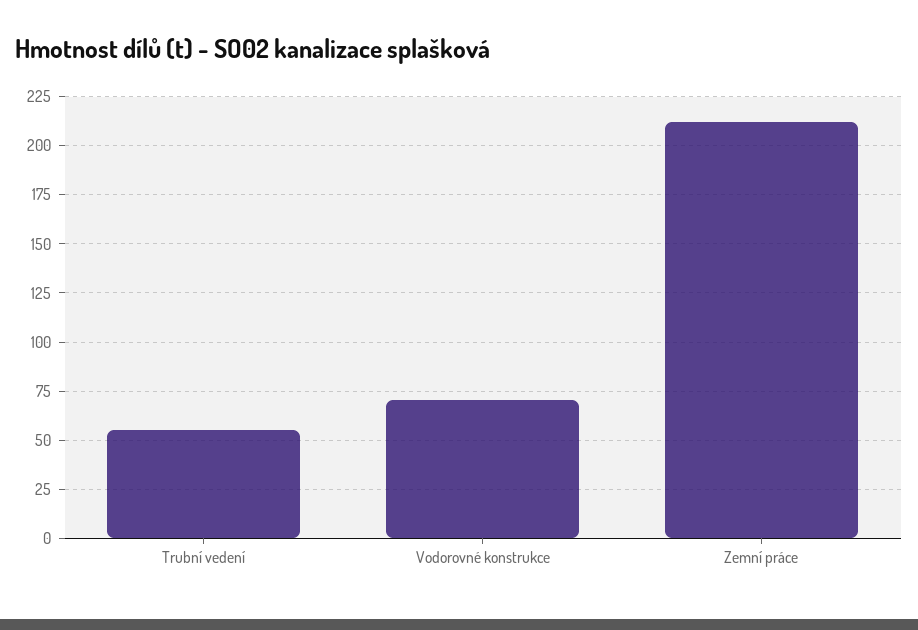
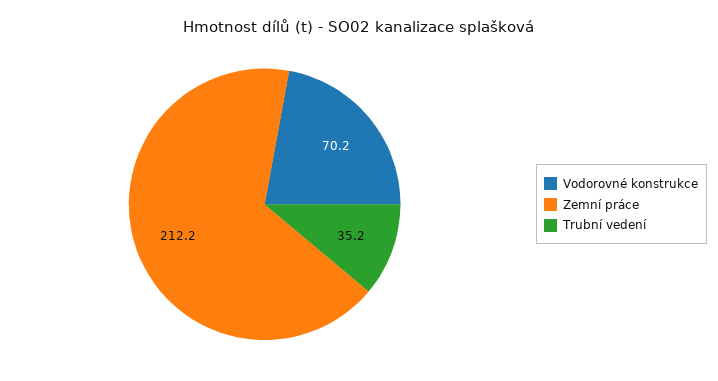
Trubní vedení: 55 -> 35.2

